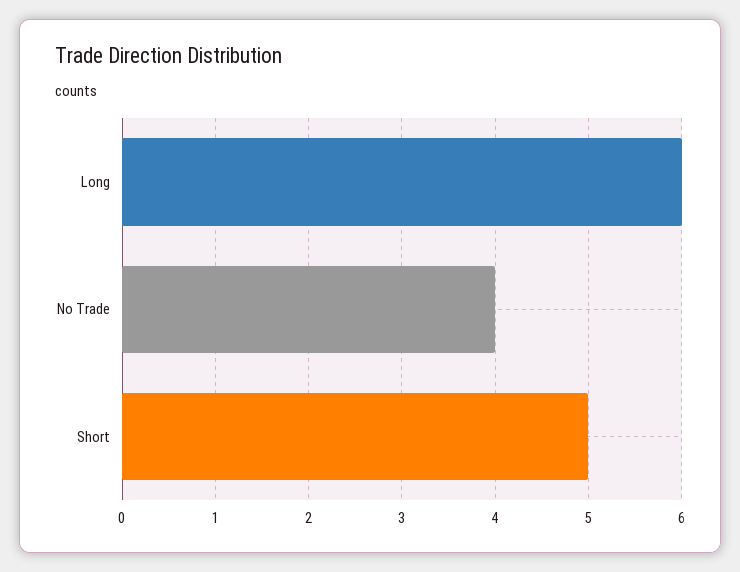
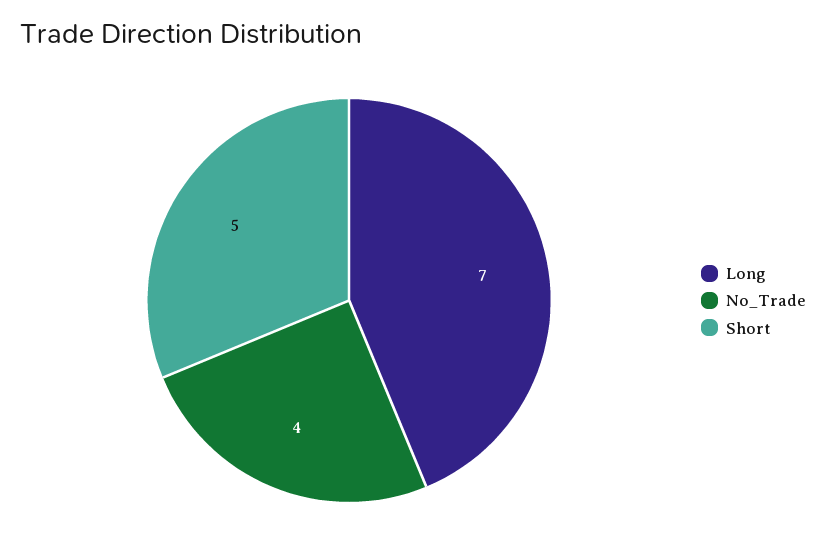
Long: 6 -> 7

